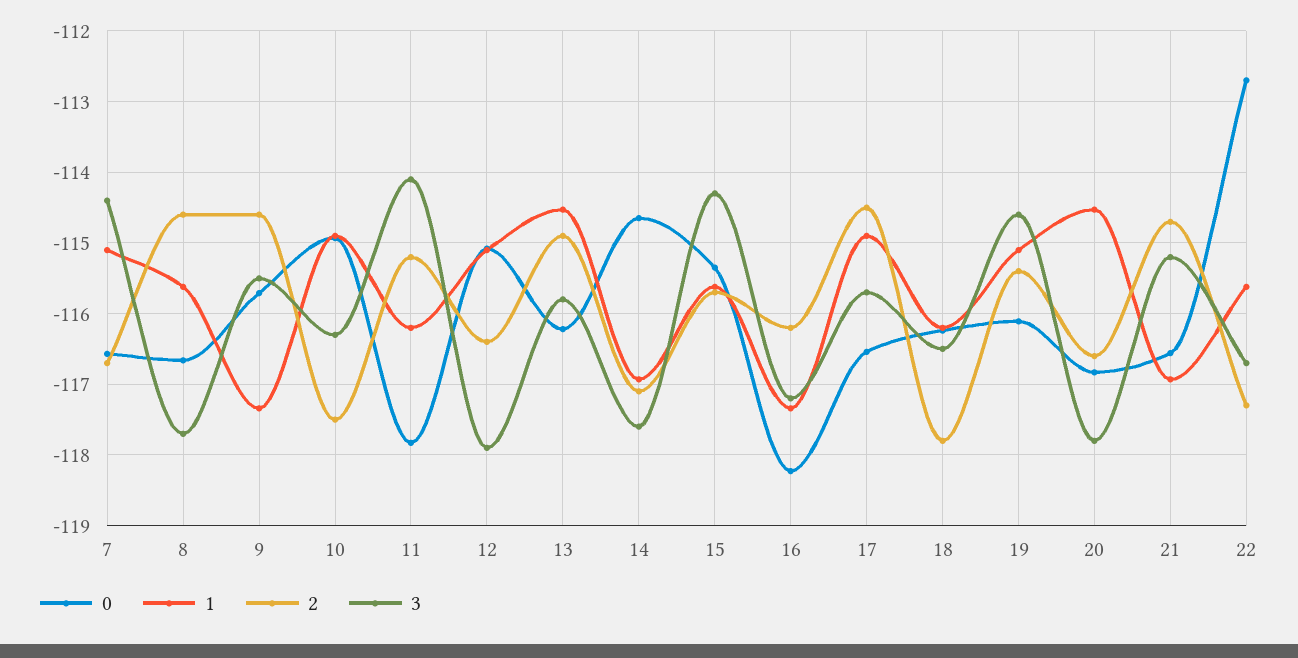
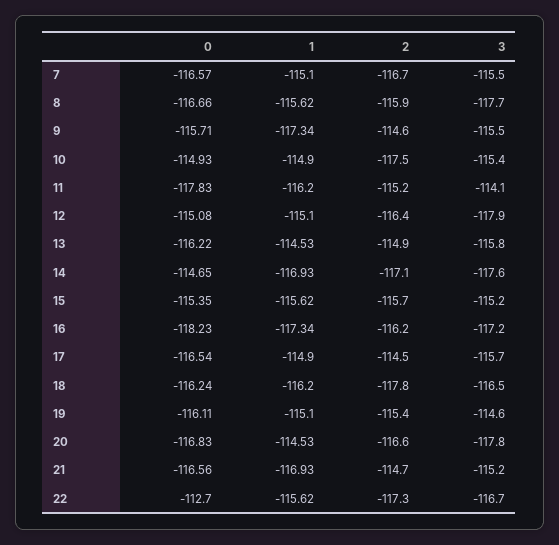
3, 7: -114.4 -> -115.5
2, 8: -114.6 -> -115.9
3, 10: -116.3 -> -115.4
3, 15: -114.3 -> -115.2

